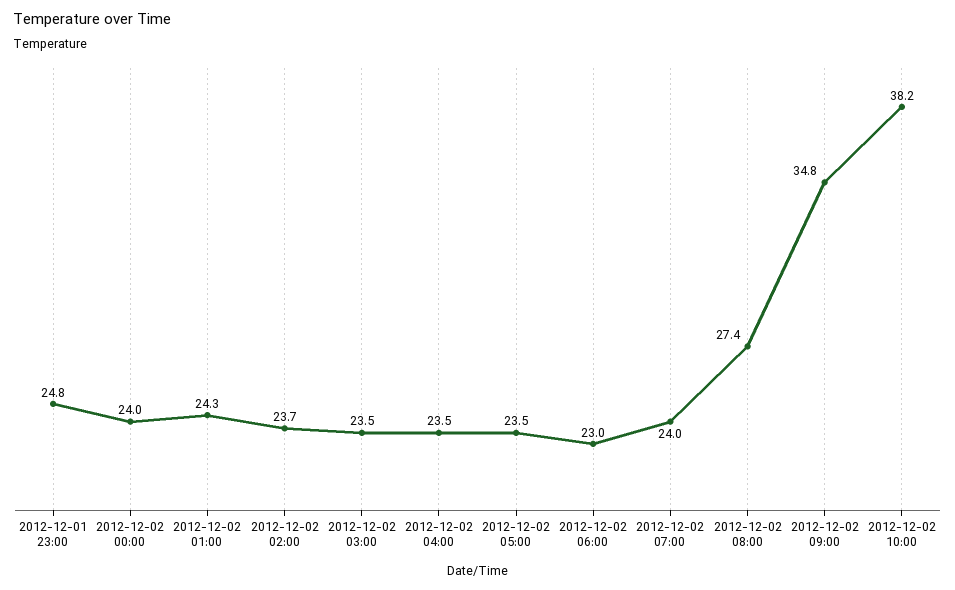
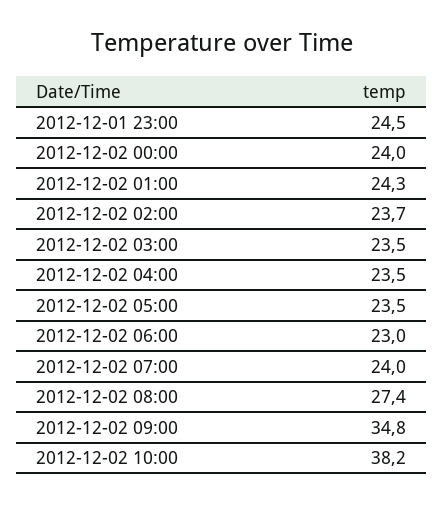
2012-12-01 23:00: 24.8 -> 24.5

